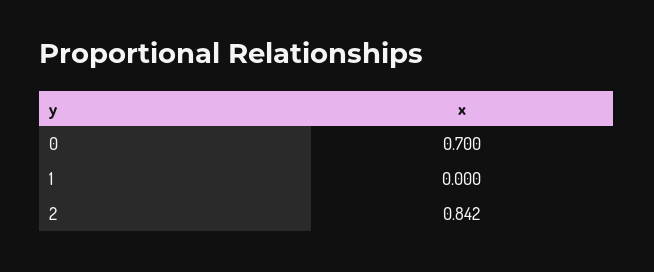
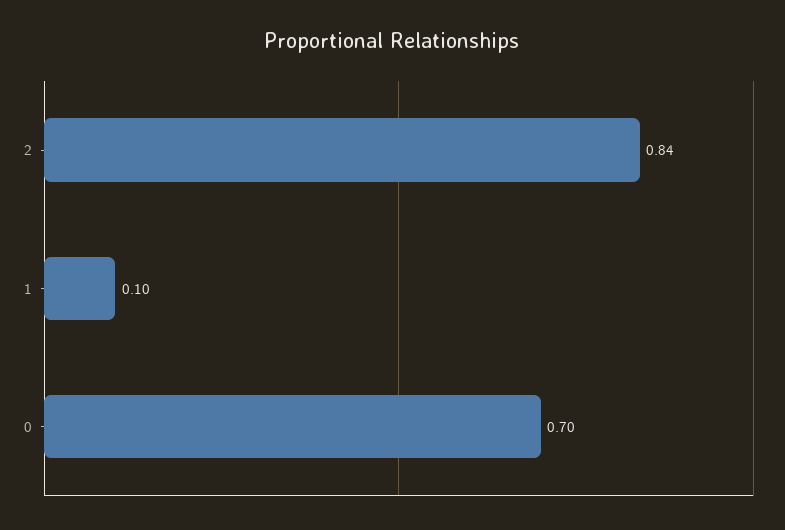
1: 0 -> 0.1

